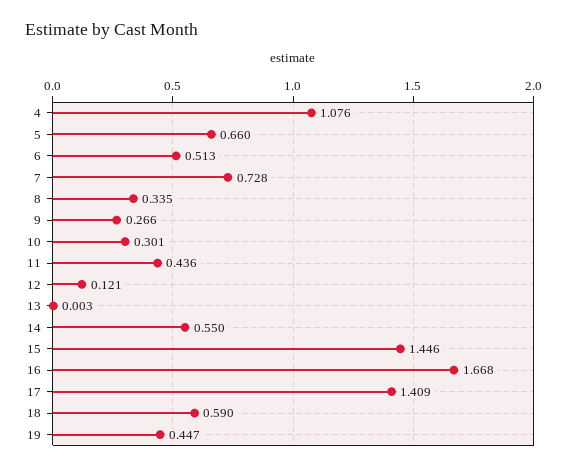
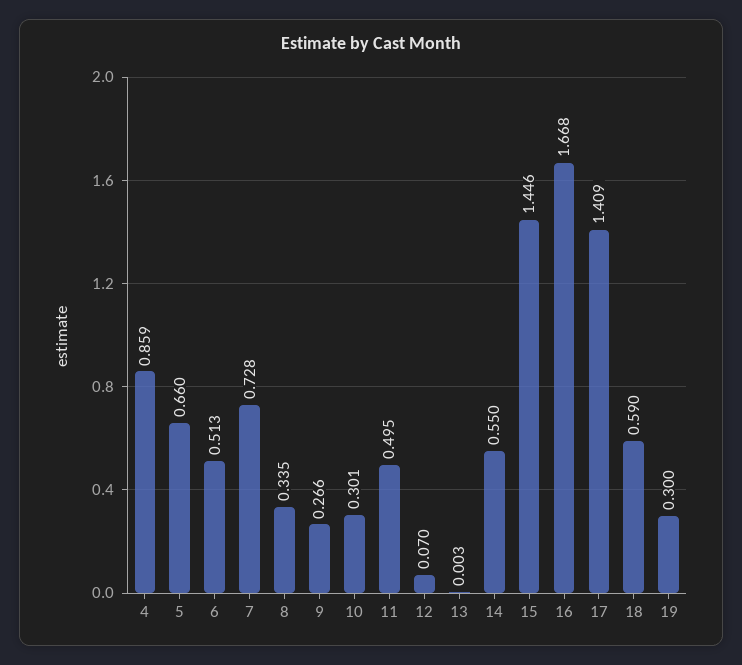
4: 1.076 -> 0.859
11: 0.436 -> 0.495
12: 0.121 -> 0.07
19: 0.447 -> 0.3

